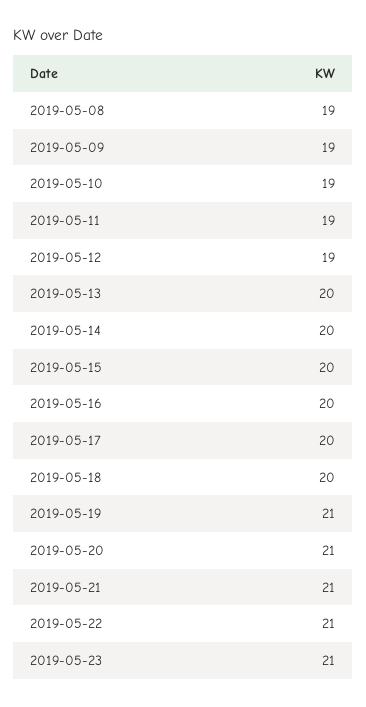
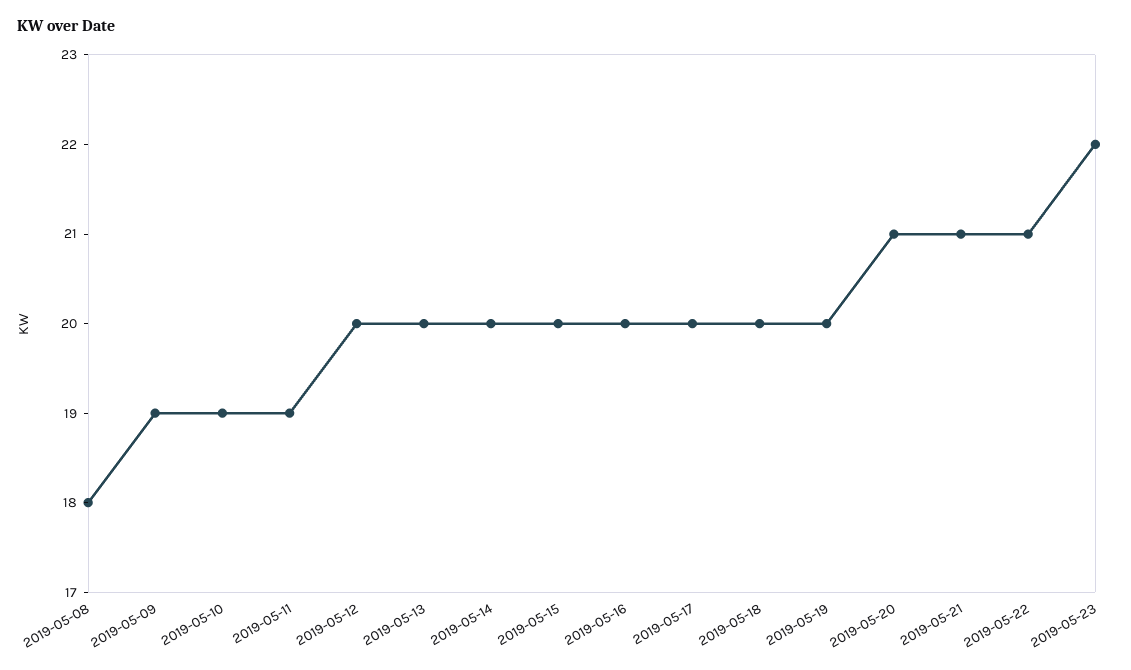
2019-05-08: 19 -> 18
2019-05-12: 19 -> 20
2019-05-19: 21 -> 20
2019-05-23: 21 -> 22

